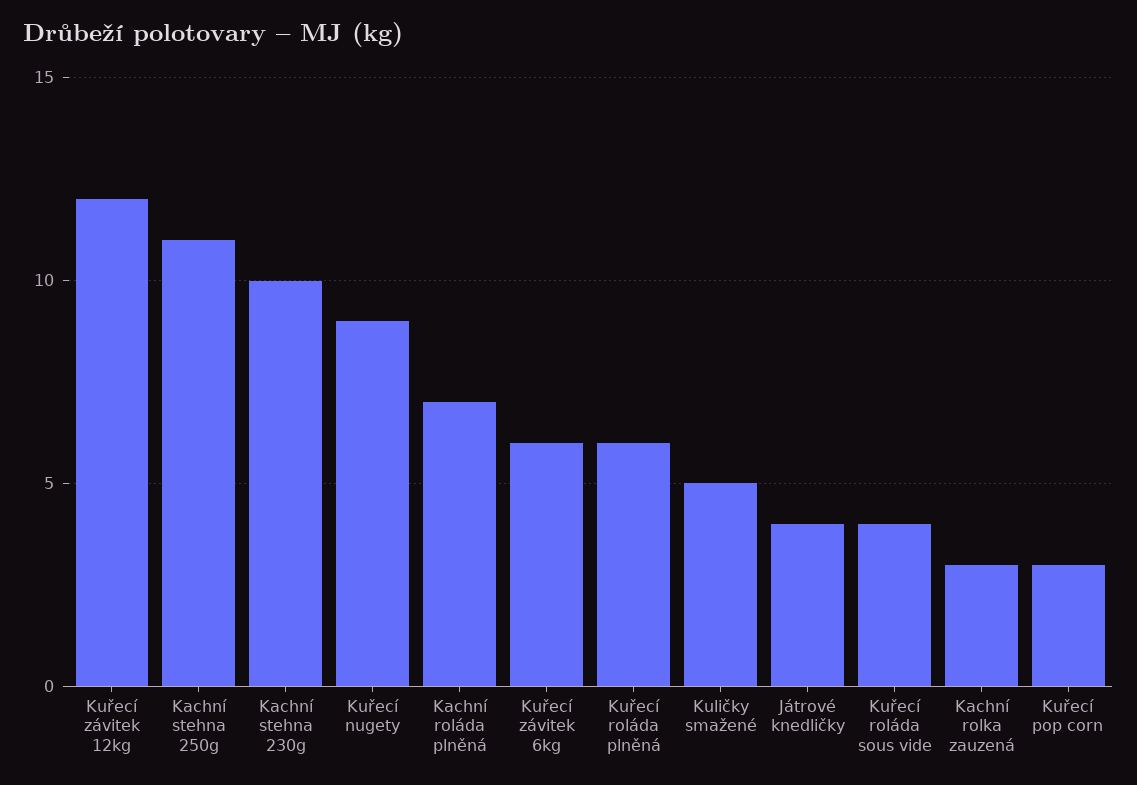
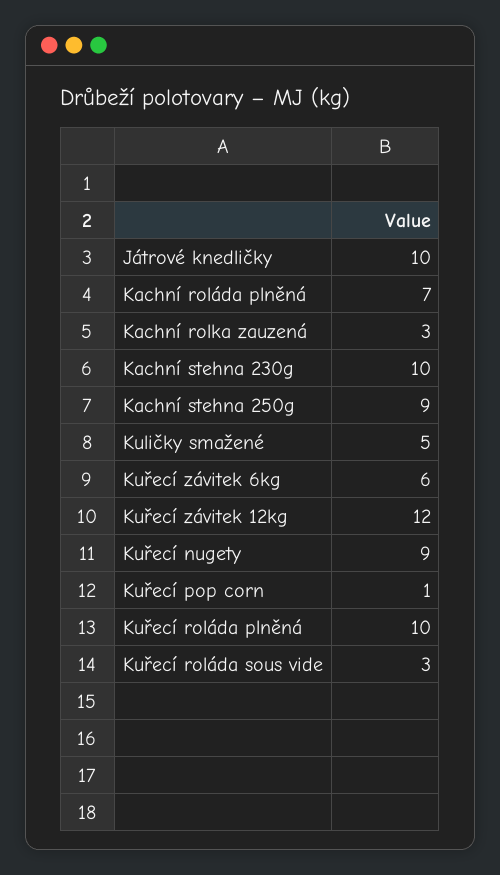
Kachní stehna 250g: 11 -> 9
Kuřecí roláda plněná: 6 -> 10
Játrové knedličky: 4 -> 10
Kuřecí roláda sous vide: 4 -> 3
Kuřecí pop corn: 3 -> 1

